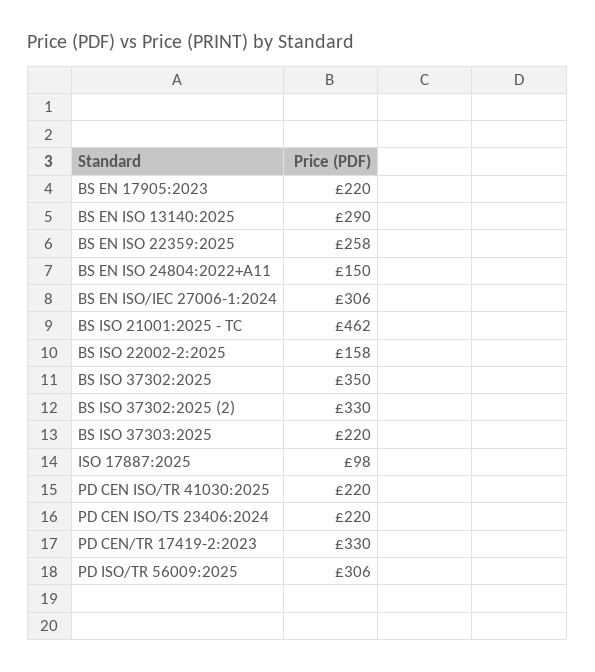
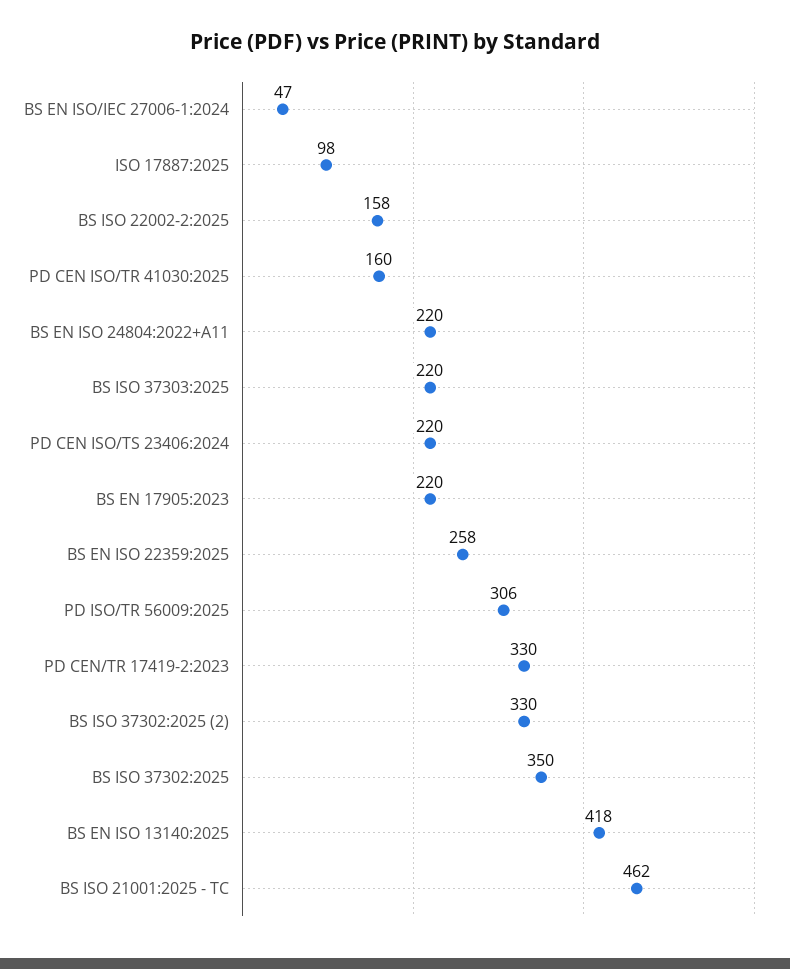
BS EN ISO 13140:2025: 290 -> 418
BS EN ISO 24804:2022+A11: 150 -> 220
BS EN ISO/IEC 27006-1:2024: 306 -> 47
PD CEN ISO/TR 41030:2025: 220 -> 160

